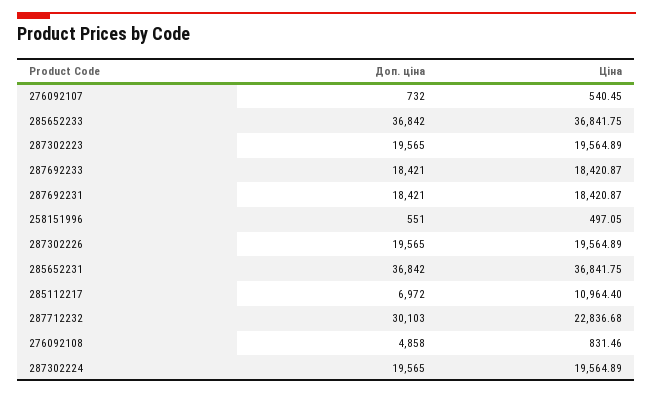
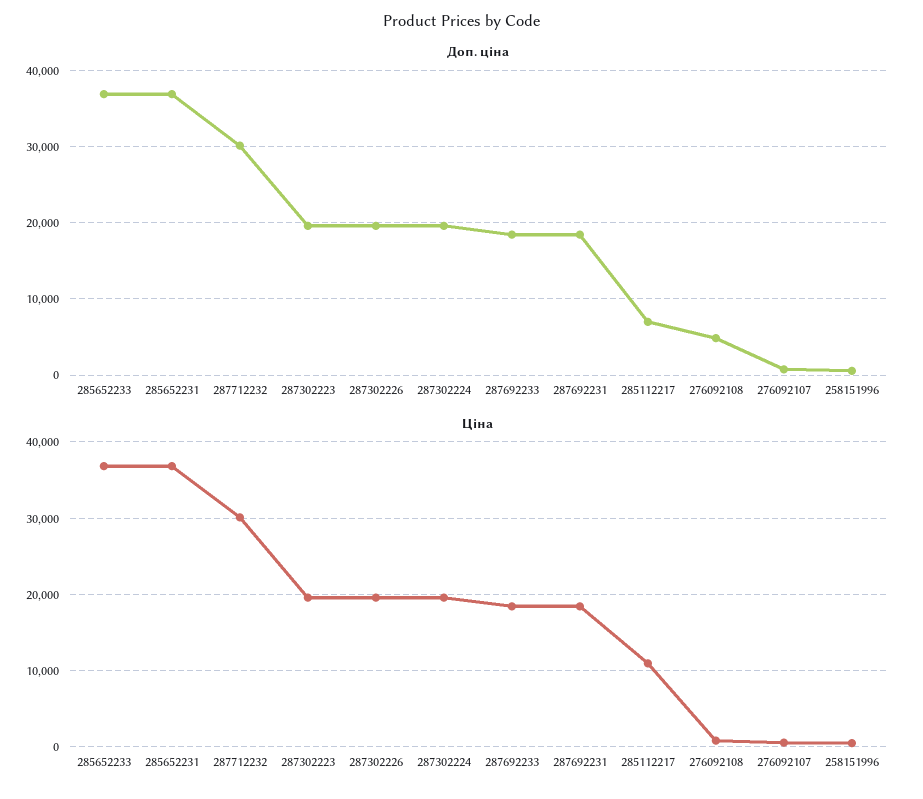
Ціна, 287712232: 22836.68 -> 30000

